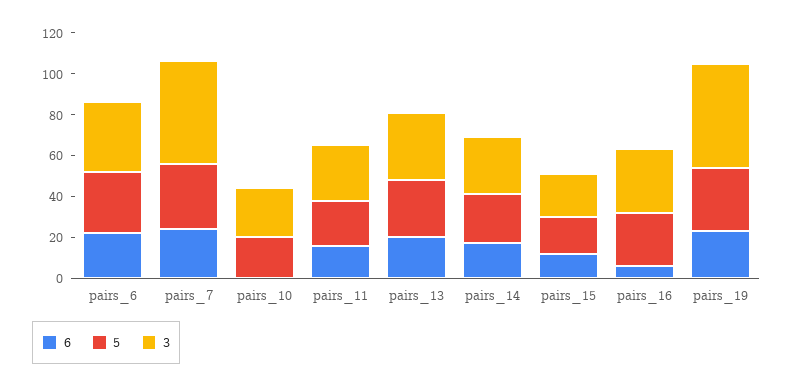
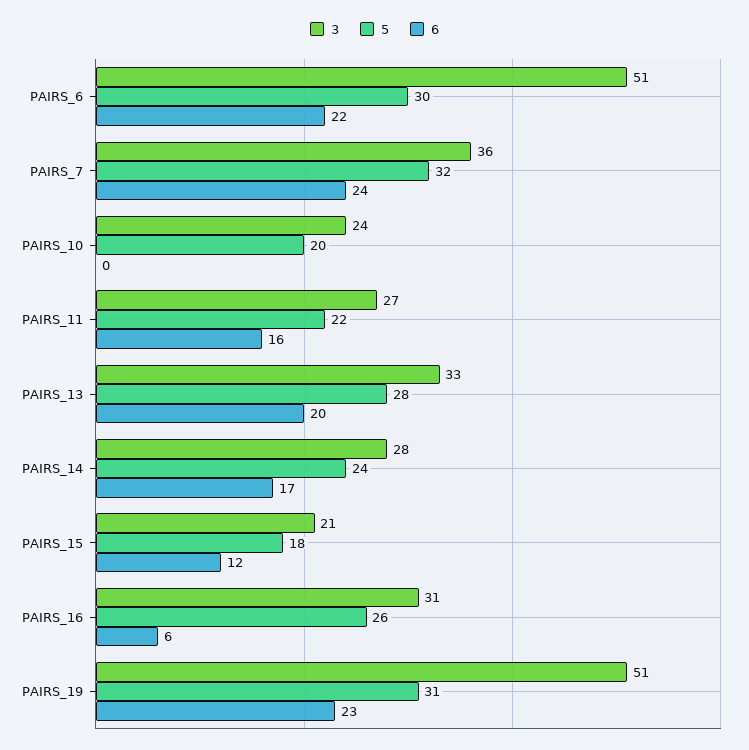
3, pairs_6: 35 -> 51
3, pairs_7: 50 -> 36

